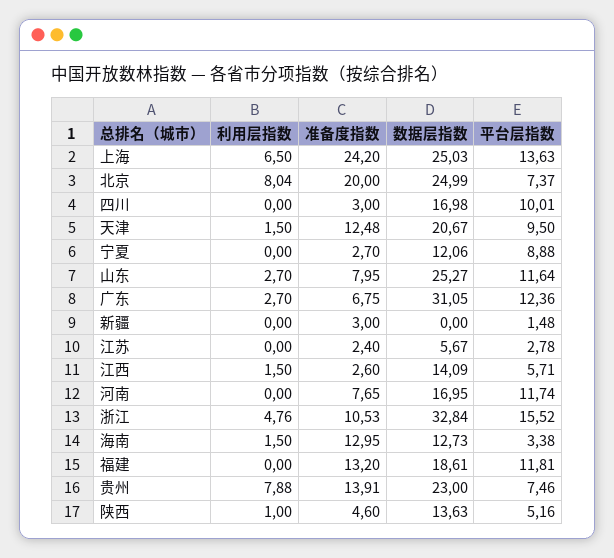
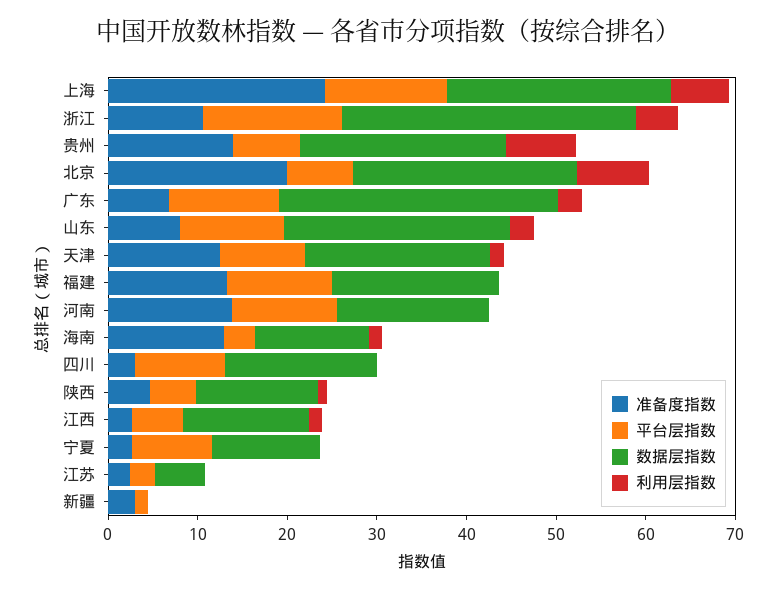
准备度指数, 河南: 7.65 -> 14

